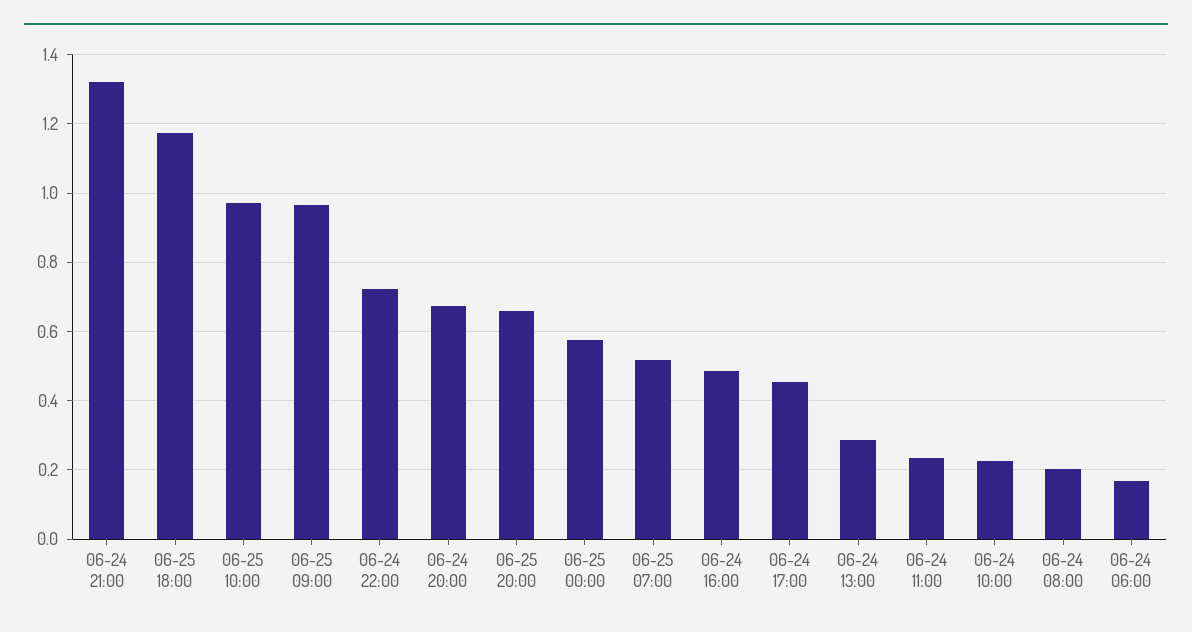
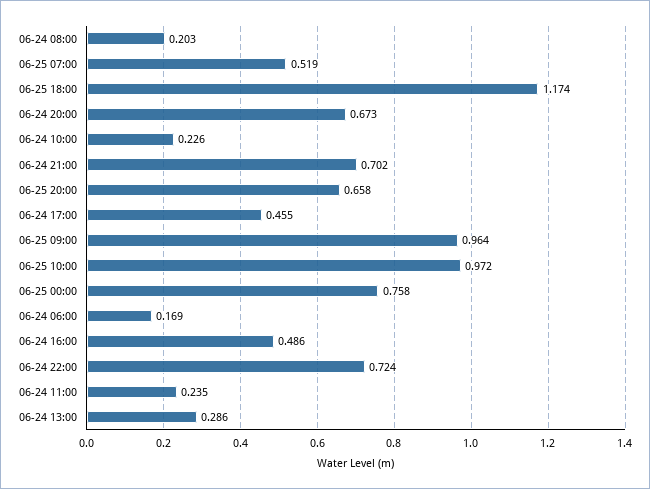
06-24 21:00: 1.32 -> 0.702
06-25 00:00: 0.58 -> 0.758

